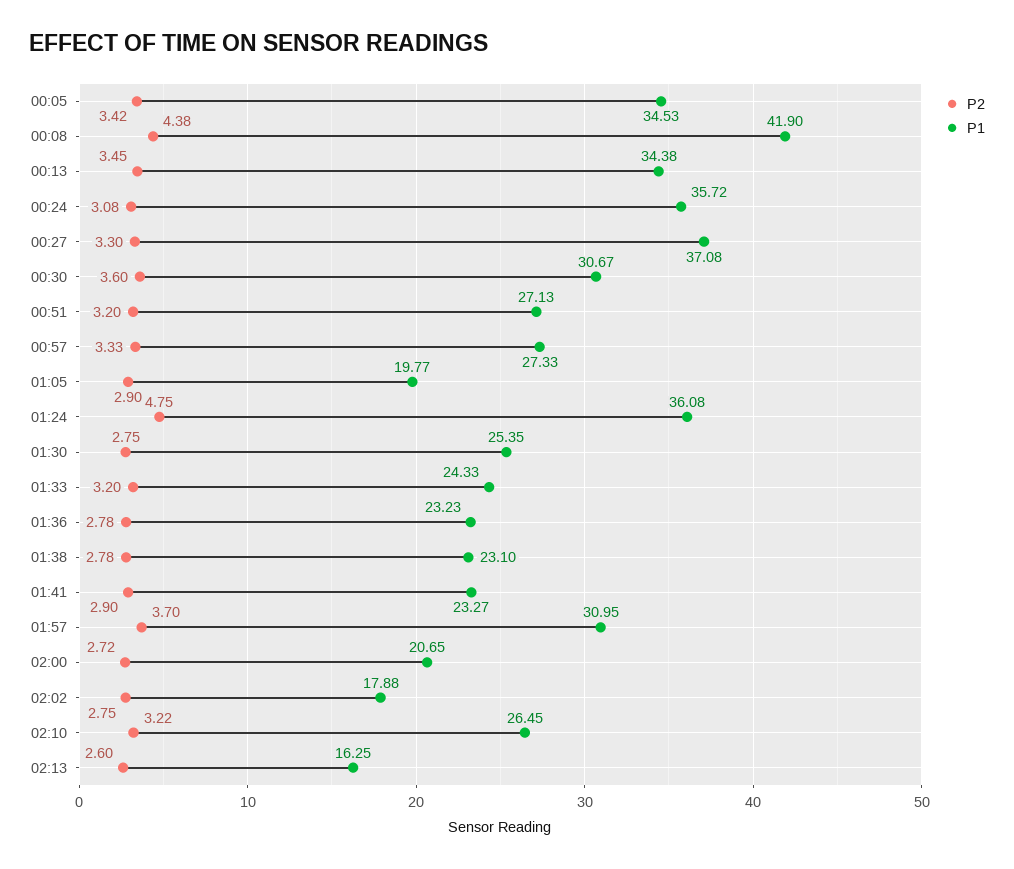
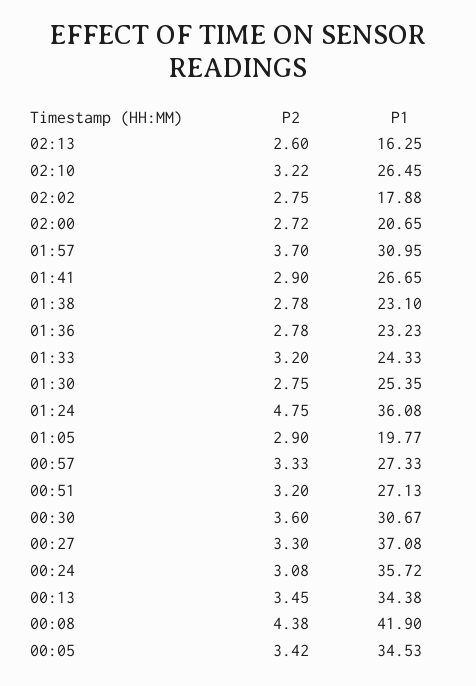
P1, 01:41: 23.27 -> 26.65

